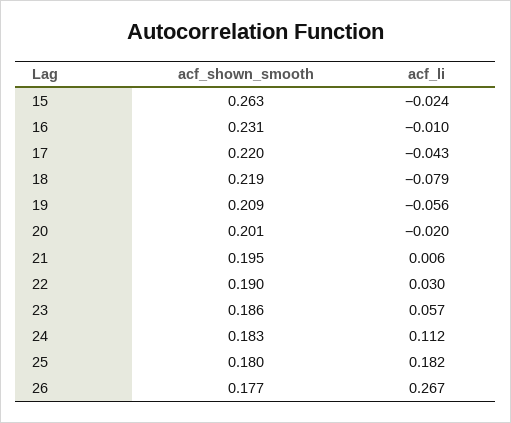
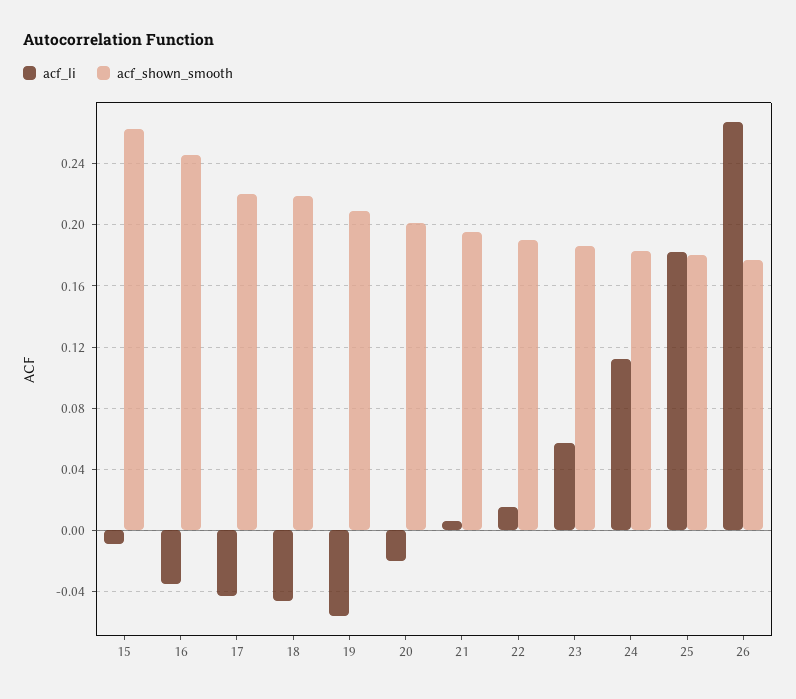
acf_li, 15: -0.024 -> -0.01
acf_shown_smooth, 16: 0.231 -> 0.245
acf_li, 16: -0.01 -> -0.035
acf_li, 18: -0.079 -> -0.045
acf_li, 22: 0.03 -> 0.015

